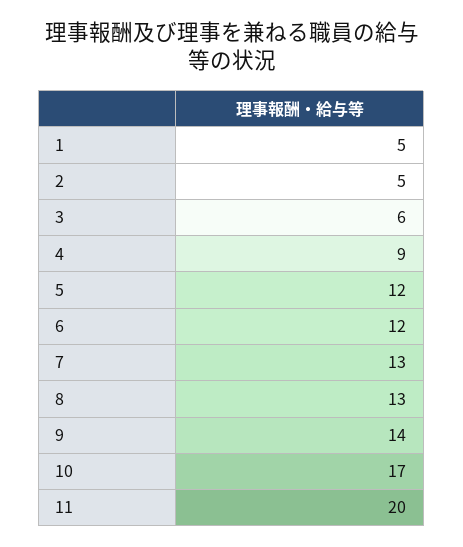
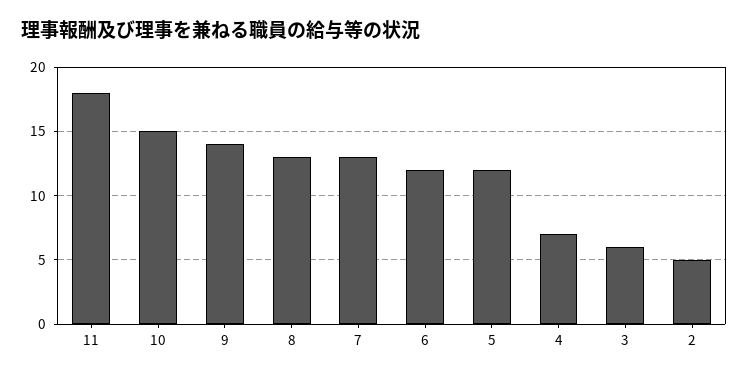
1: 5 -> none
4: 9 -> 7
10: 17 -> 15
11: 20 -> 18

